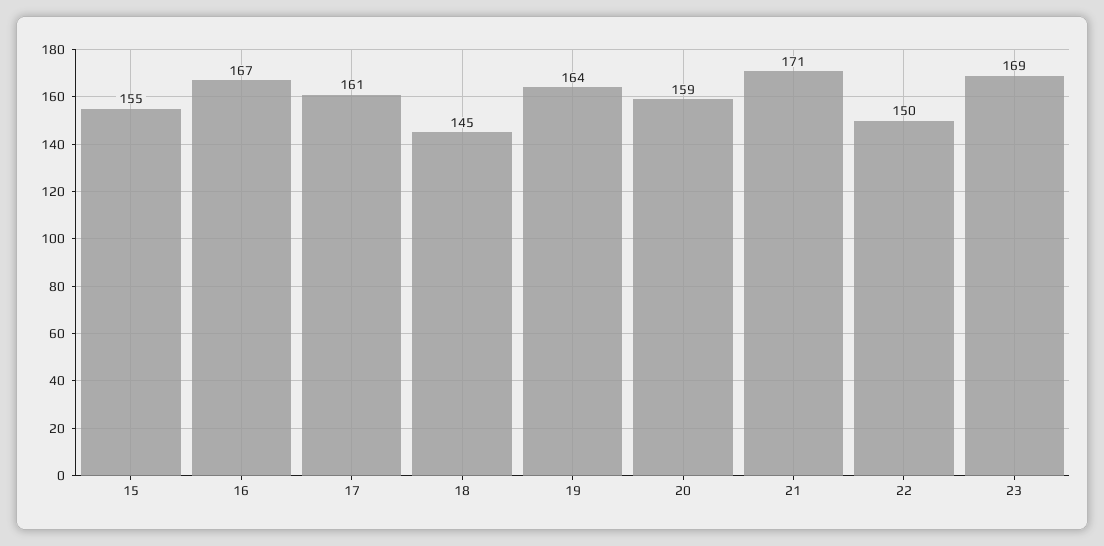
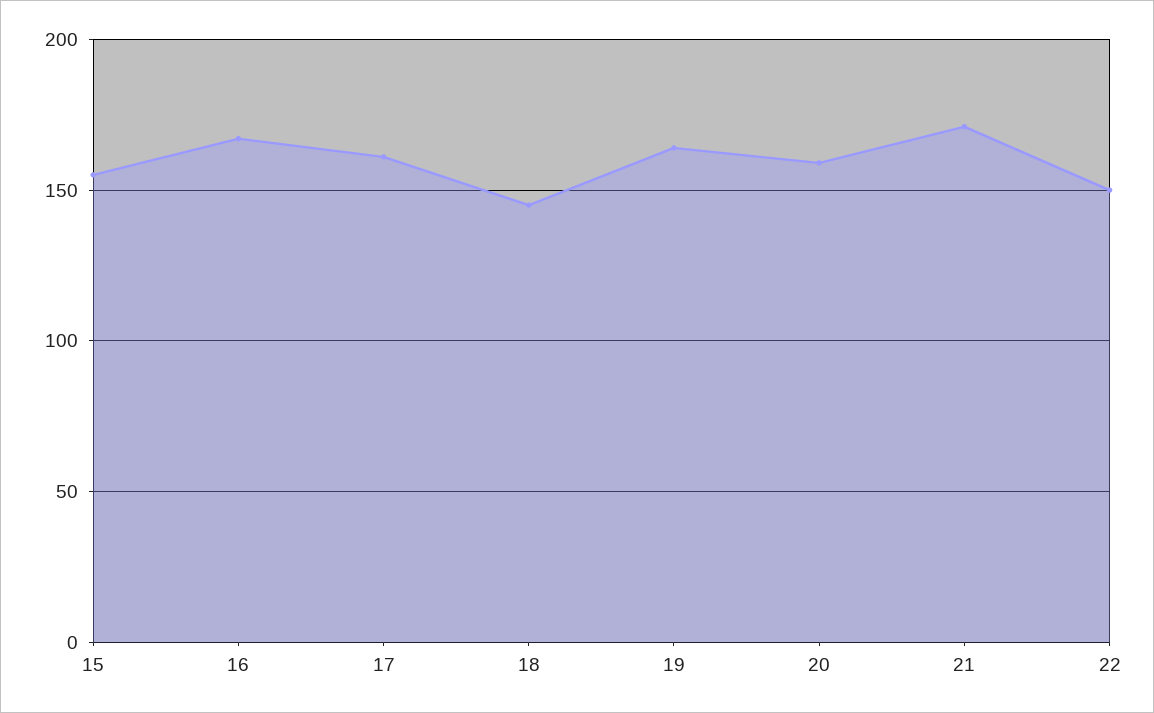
23: 169 -> none

